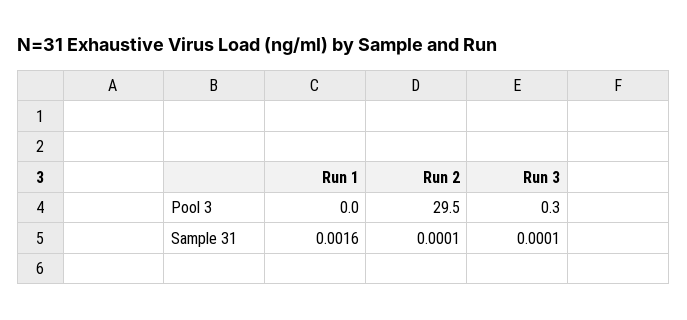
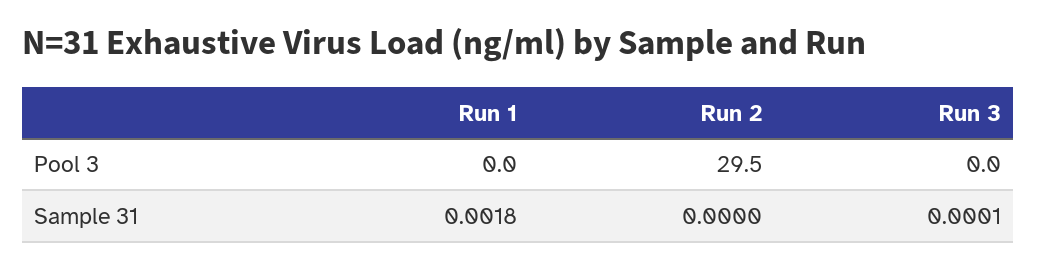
Run 3, Pool 3: 0.3 -> 0
Run 1, Sample 31: 0.0016 -> 0.0018
Run 2, Sample 31: 0.0001 -> 0

